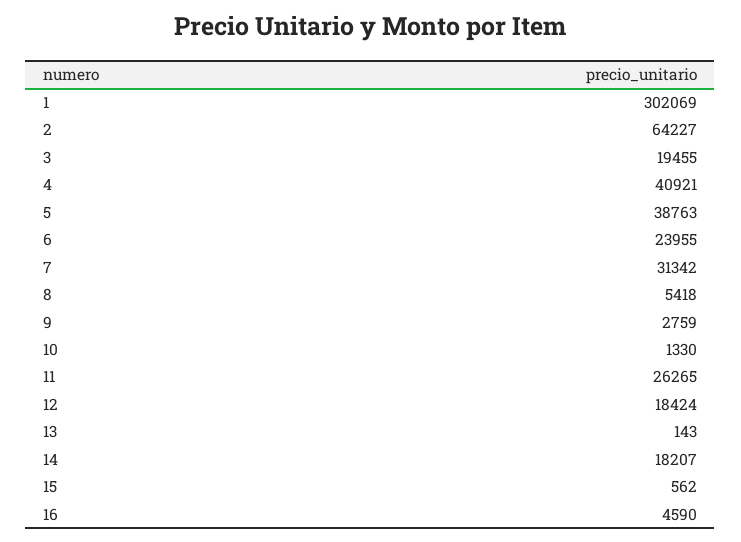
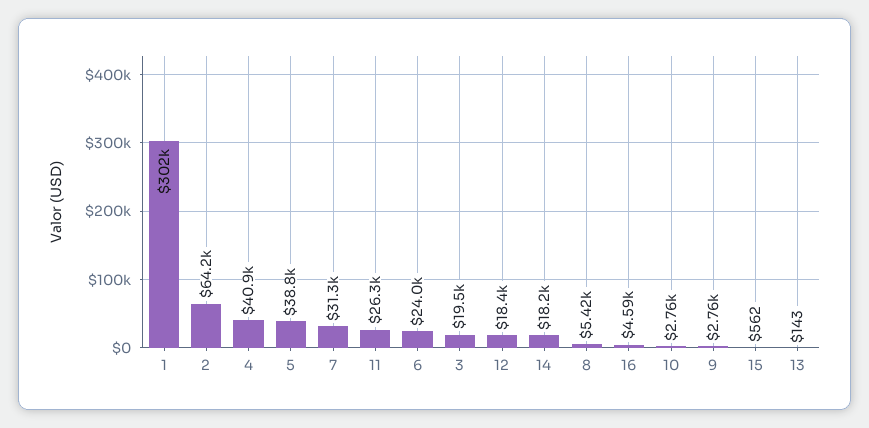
10: 1330 -> 2760

